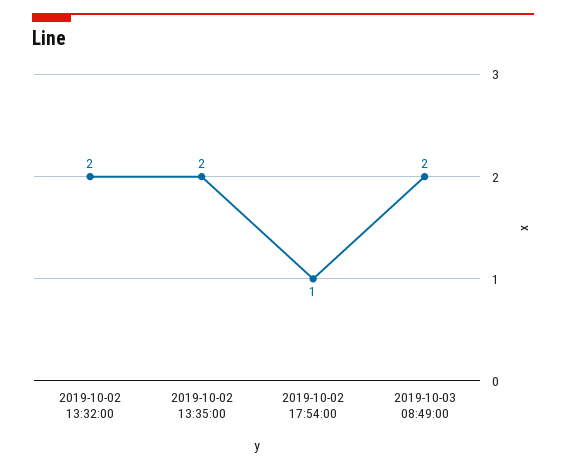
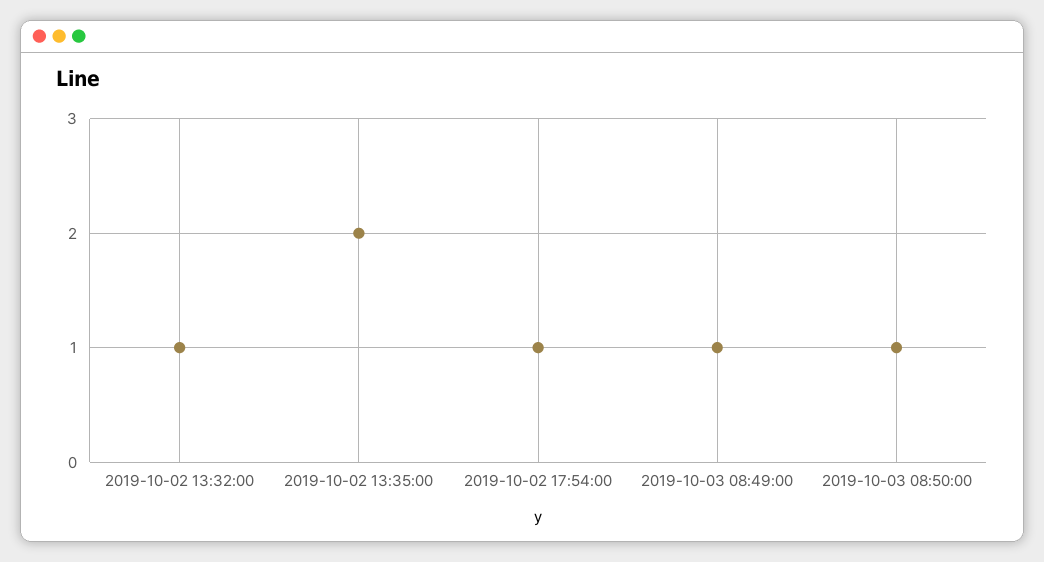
2019-10-02 13:32:00: 2 -> 1
2019-10-03 08:49:00: 2 -> 1
2019-10-03 08:50:00: none -> 1

